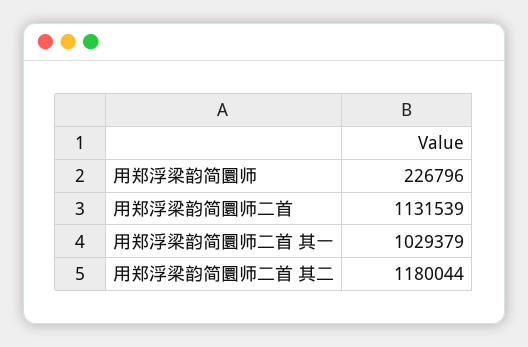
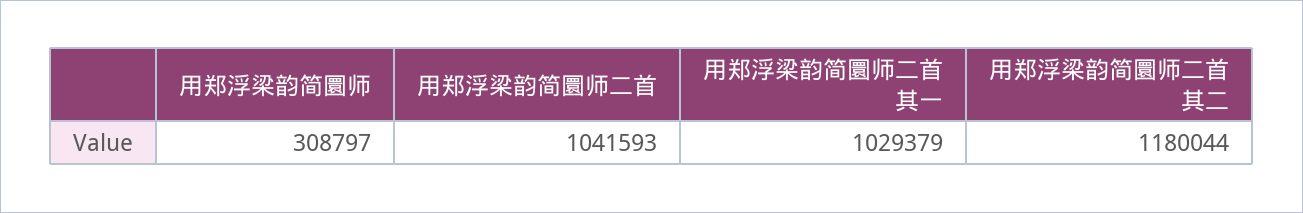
用郑浮梁韵简圜师: 226796 -> 308797
用郑浮梁韵简圜师二首: 1131539 -> 1041593

